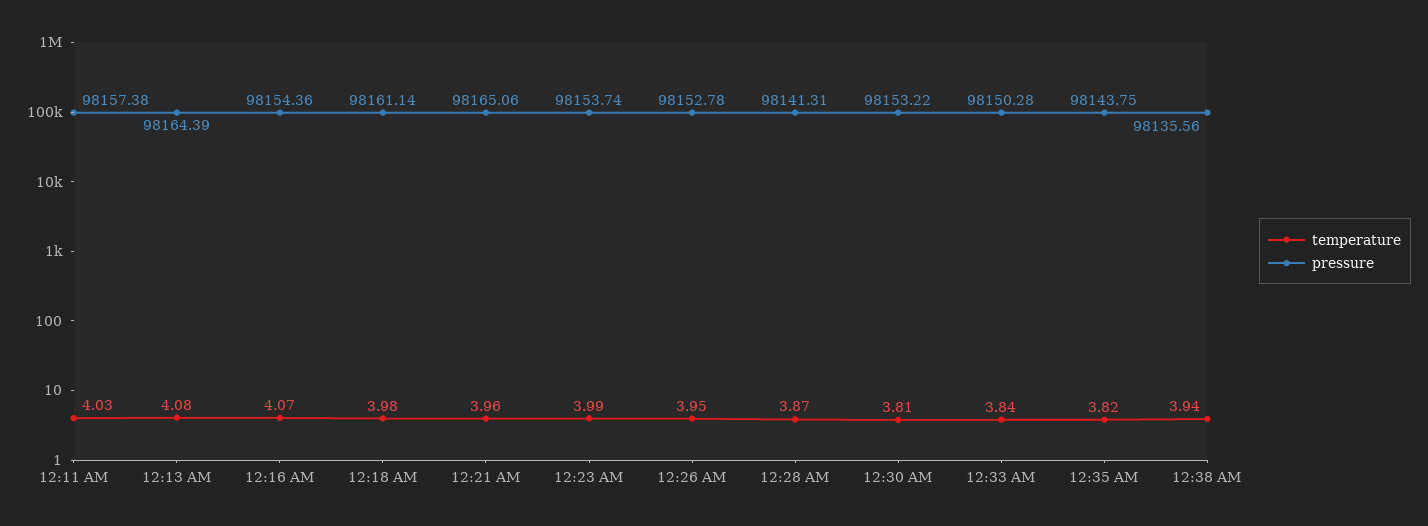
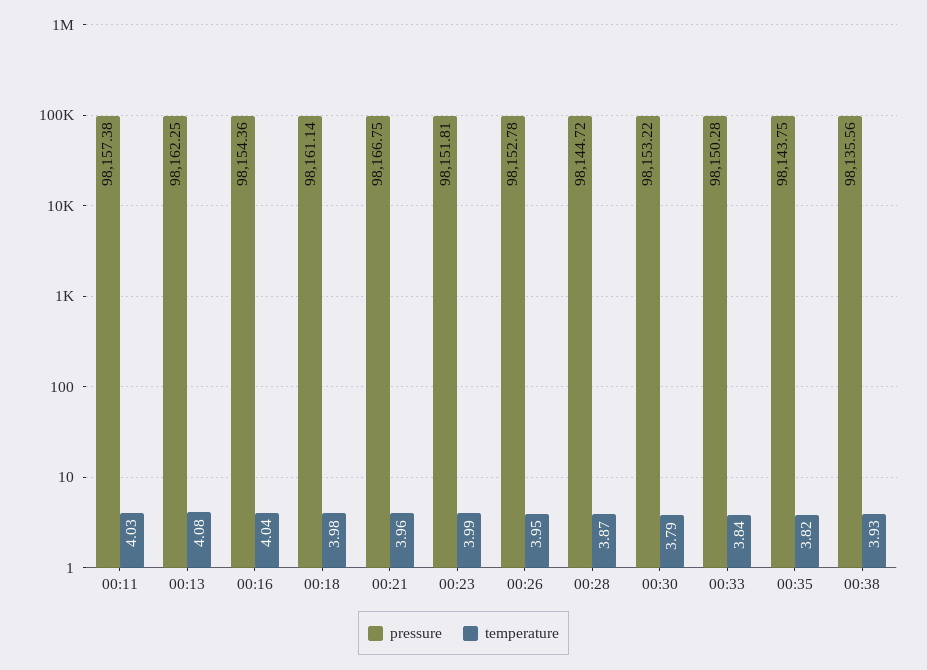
pressure, 12:13 AM: 98164.39 -> 98162.25
temperature, 12:16 AM: 4.07 -> 4.04
pressure, 12:21 AM: 98165.06 -> 98166.75
pressure, 12:23 AM: 98153.74 -> 98151.81
pressure, 12:28 AM: 98141.31 -> 98144.72
temperature, 12:30 AM: 3.81 -> 3.79
temperature, 12:38 AM: 3.94 -> 3.93

